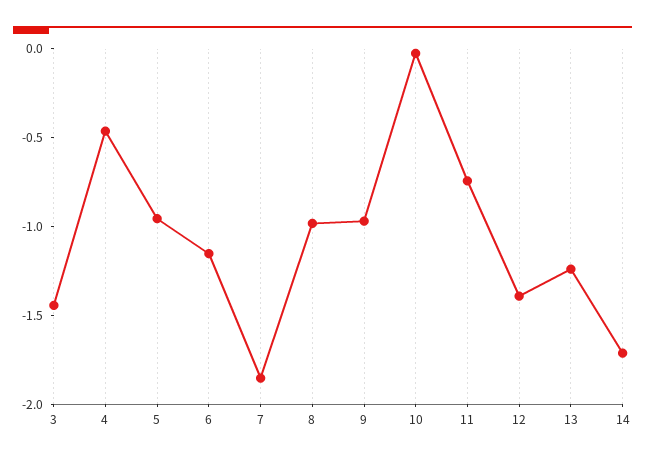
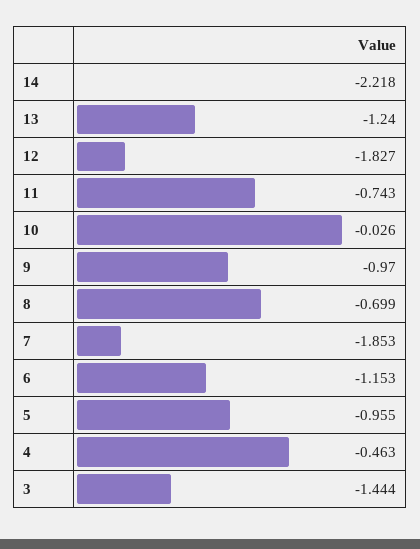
8: -1 -> -0.699
12: -1.4 -> -1.827
14: -1.7 -> -2.218

